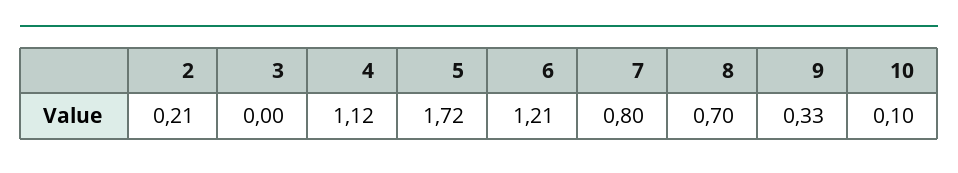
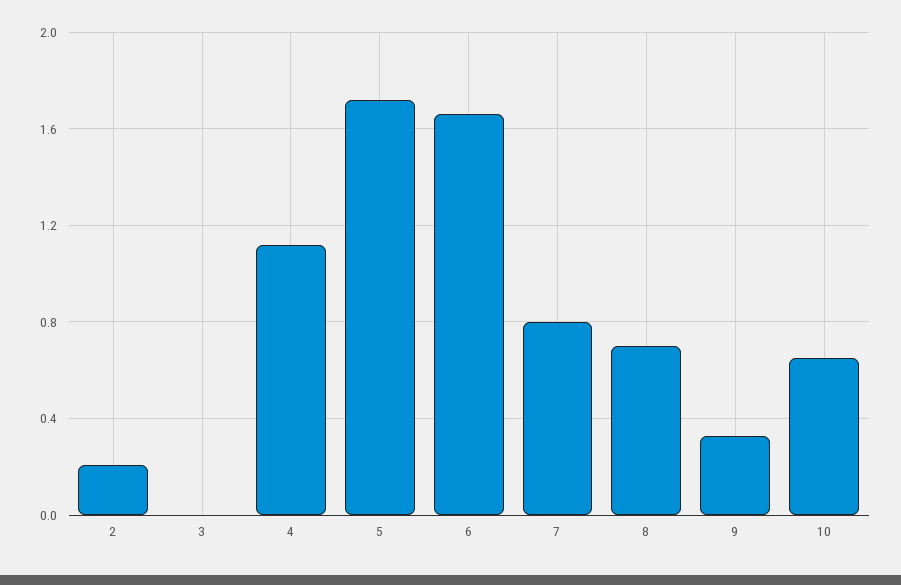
6: 1.21 -> 1.65
10: 0.1 -> 0.65

